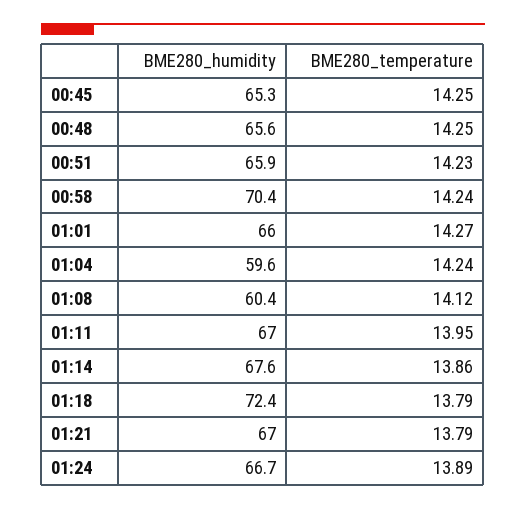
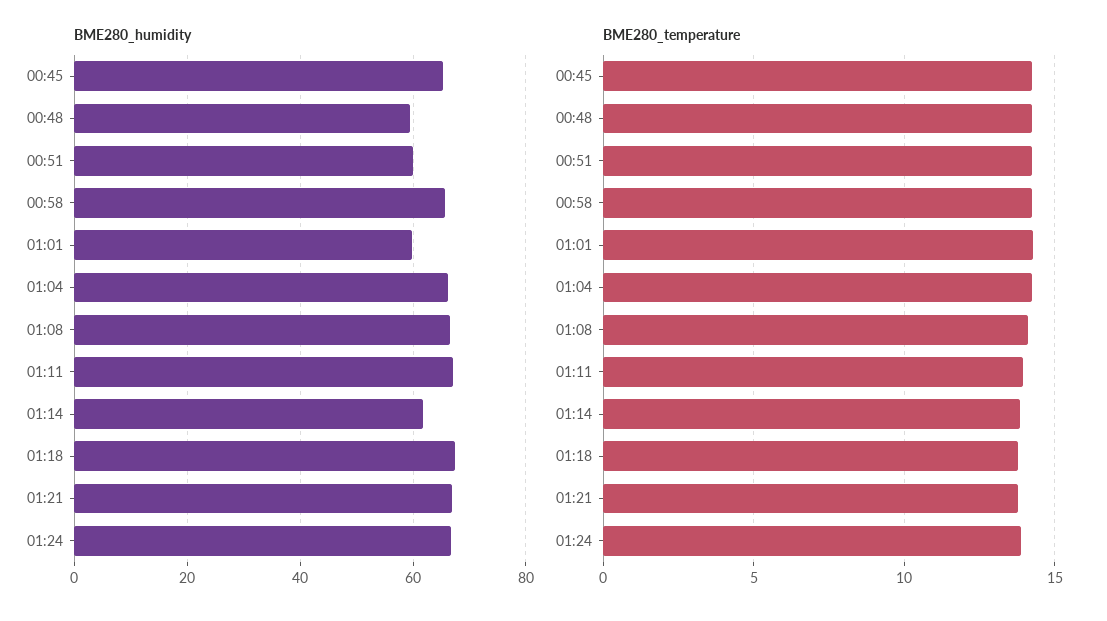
BME280_humidity, 00:48: 65.6 -> 60
BME280_humidity, 00:51: 65.9 -> 60
BME280_humidity, 00:58: 70.4 -> 66
BME280_humidity, 01:01: 66 -> 60
BME280_humidity, 01:04: 59.6 -> 66
BME280_humidity, 01:08: 60.4 -> 66
BME280_humidity, 01:14: 67.6 -> 62
BME280_humidity, 01:18: 72.4 -> 68

